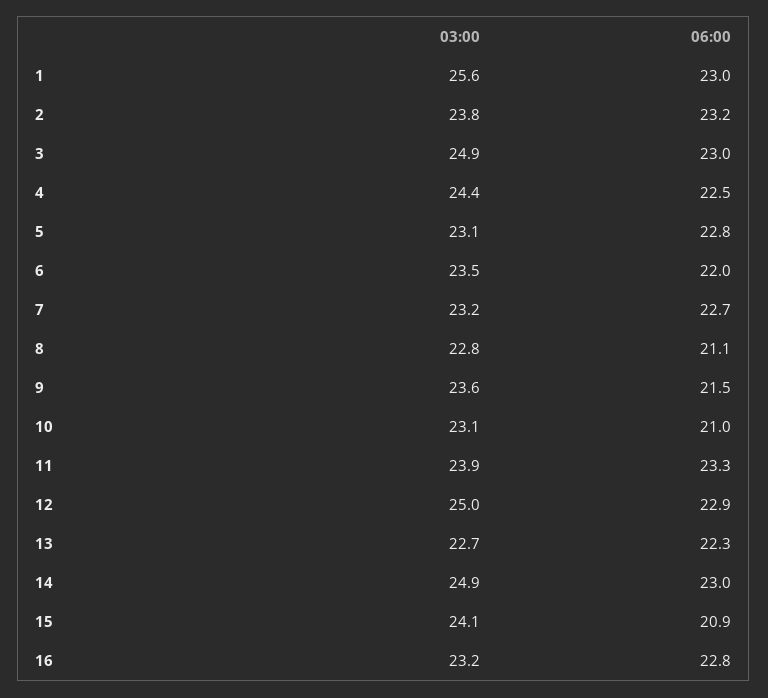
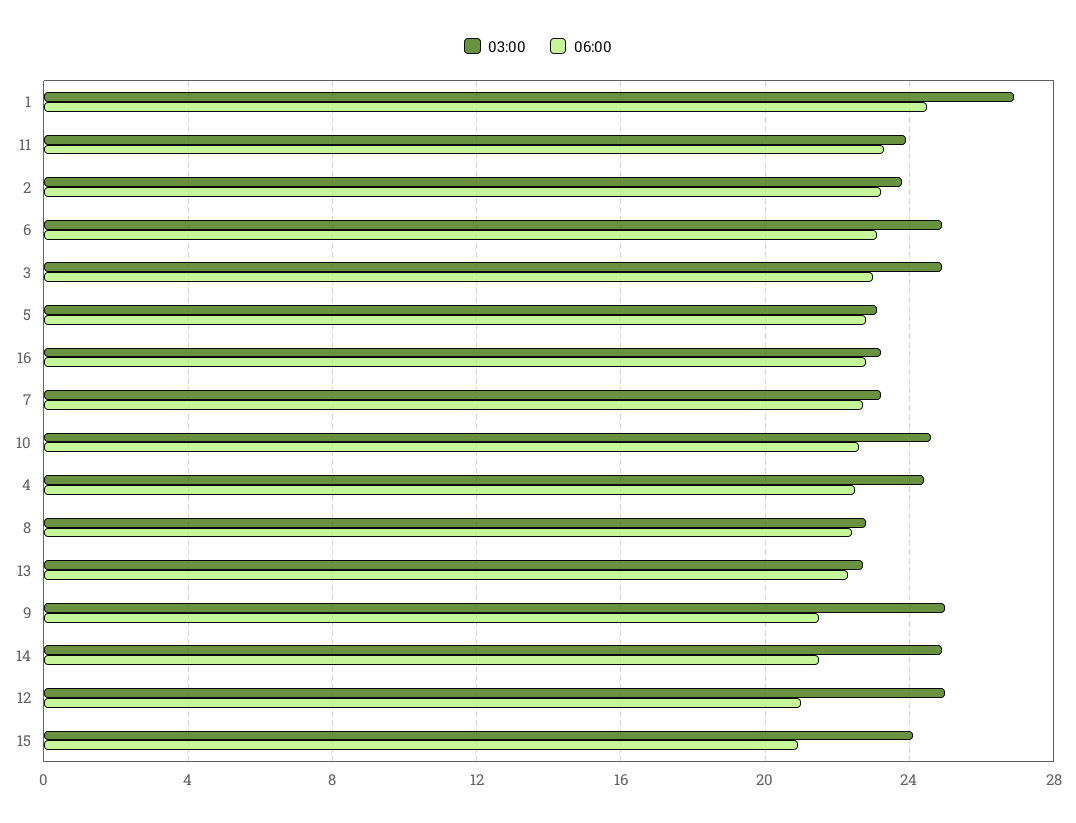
03:00, 1: 25.6 -> 27
06:00, 1: 23 -> 24.5
03:00, 6: 23.5 -> 25
06:00, 6: 22 -> 23
06:00, 8: 21.1 -> 22.5
03:00, 9: 23.6 -> 25
03:00, 10: 23.1 -> 24.5
06:00, 10: 21 -> 22.5
06:00, 12: 22.9 -> 21
06:00, 14: 23 -> 21.5

